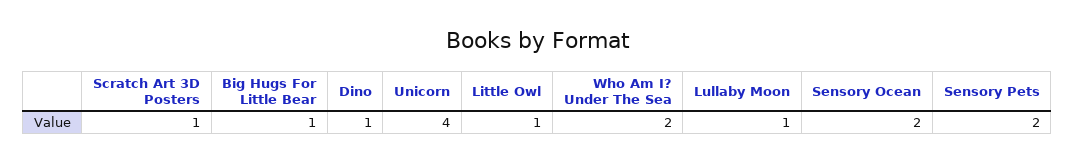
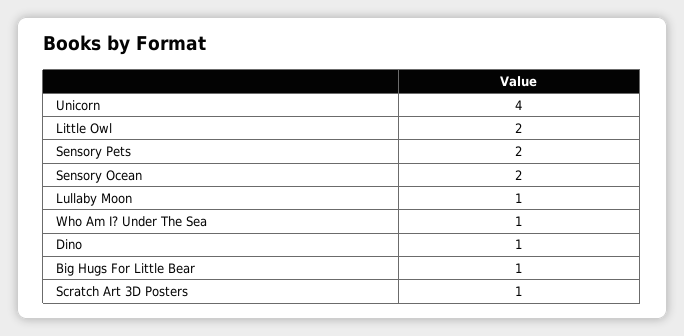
Little Owl: 1 -> 2
Who Am I? Under The Sea: 2 -> 1

